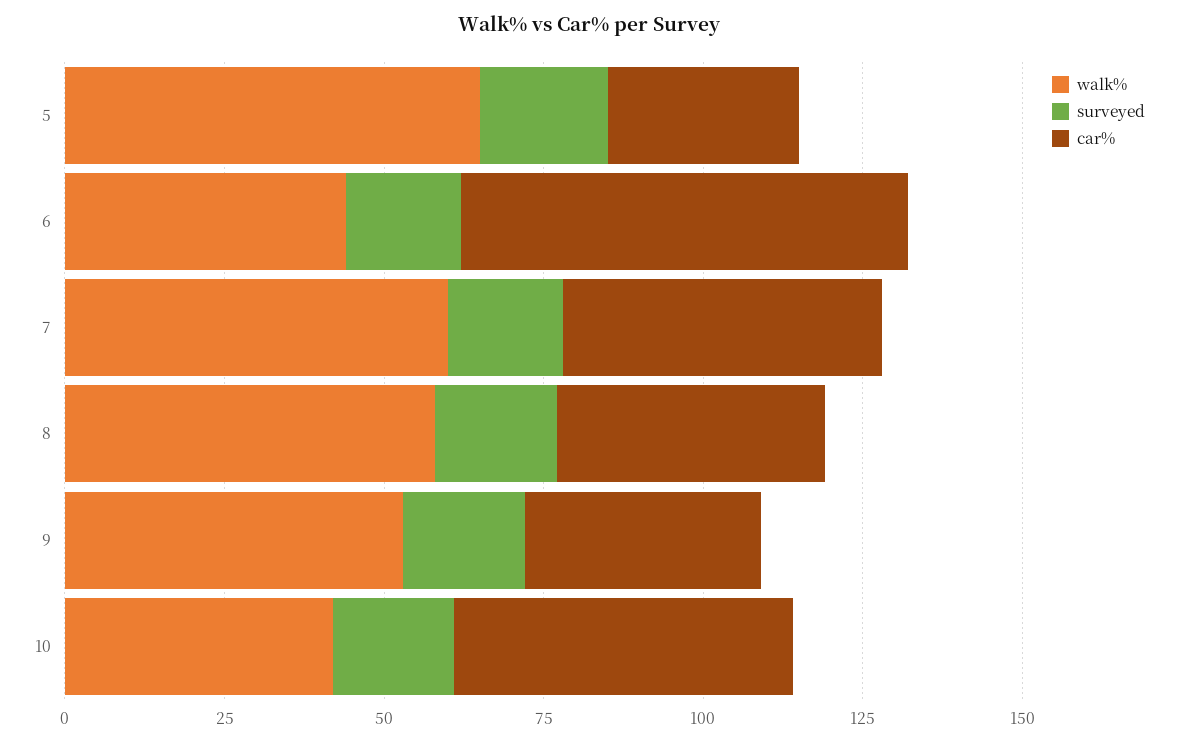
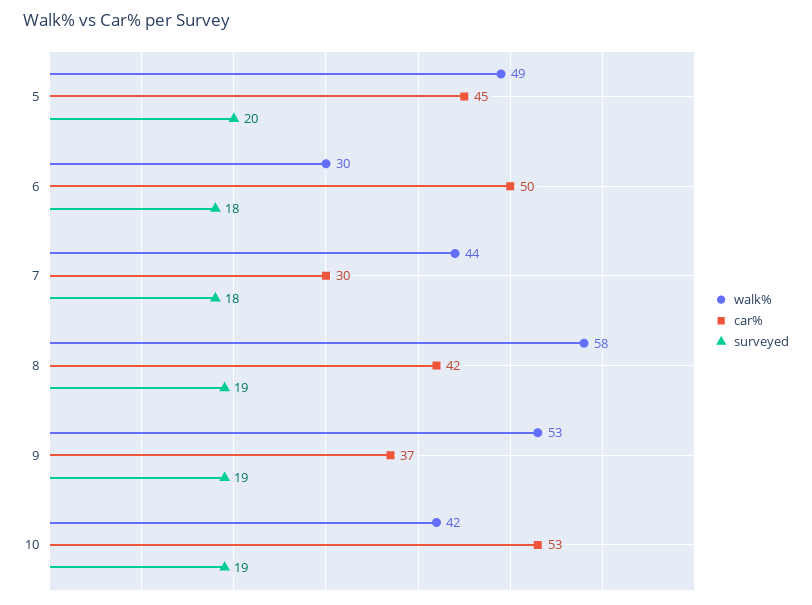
walk%, 5: 65 -> 49
car%, 5: 30 -> 45
walk%, 6: 45 -> 30
car%, 6: 70 -> 50
walk%, 7: 60 -> 44
car%, 7: 50 -> 30

